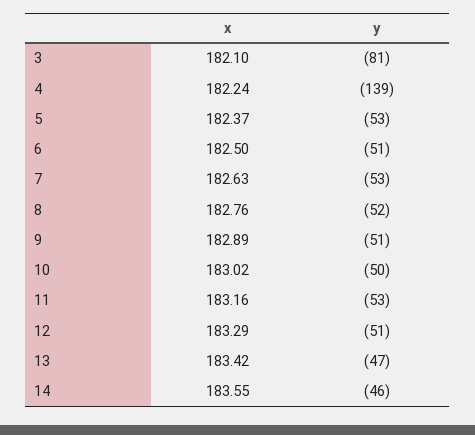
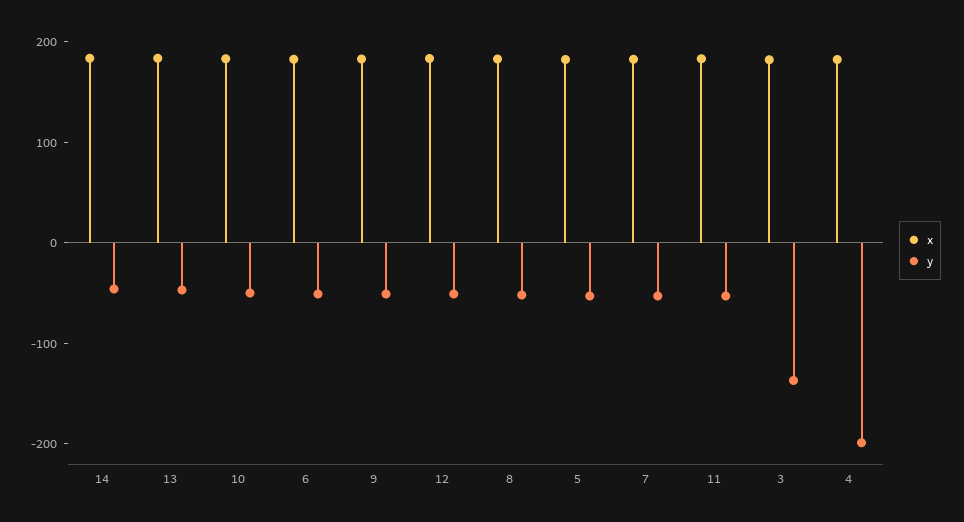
y, 3: -81 -> -140
y, 4: -139 -> -200

